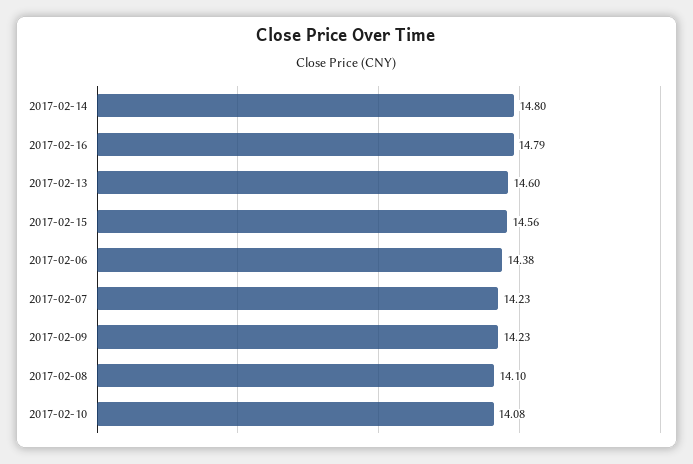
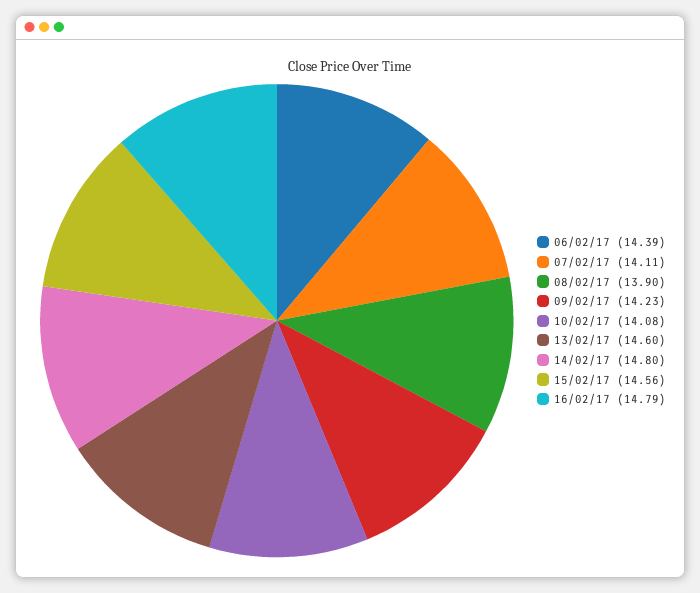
2017-02-06: 14.38 -> 14.39
2017-02-07: 14.23 -> 14.11
2017-02-08: 14.1 -> 13.9

